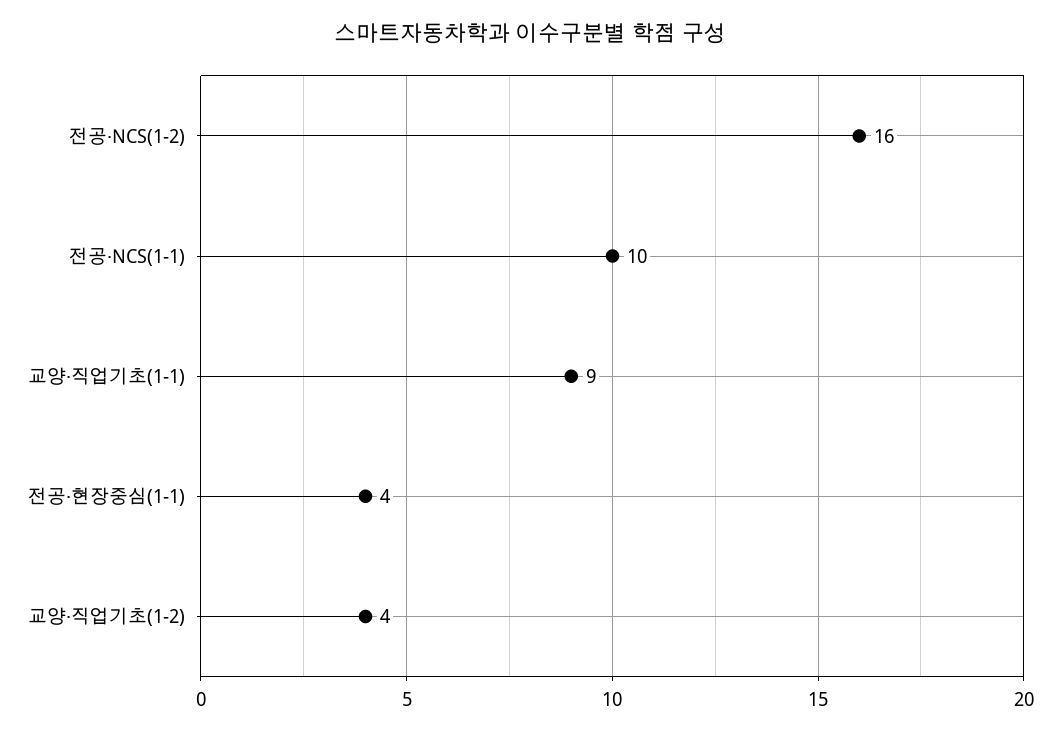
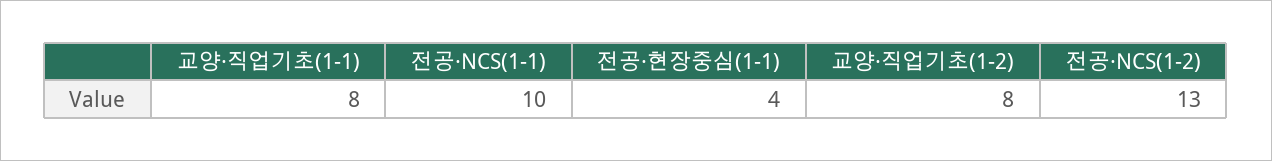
전공·NCS(1-2): 16 -> 13
교양·직업기초(1-1): 9 -> 8
교양·직업기초(1-2): 4 -> 8

